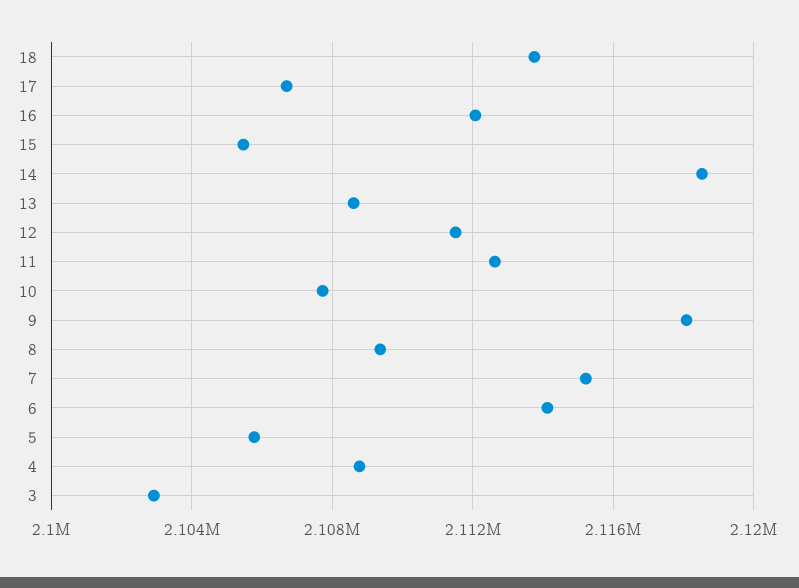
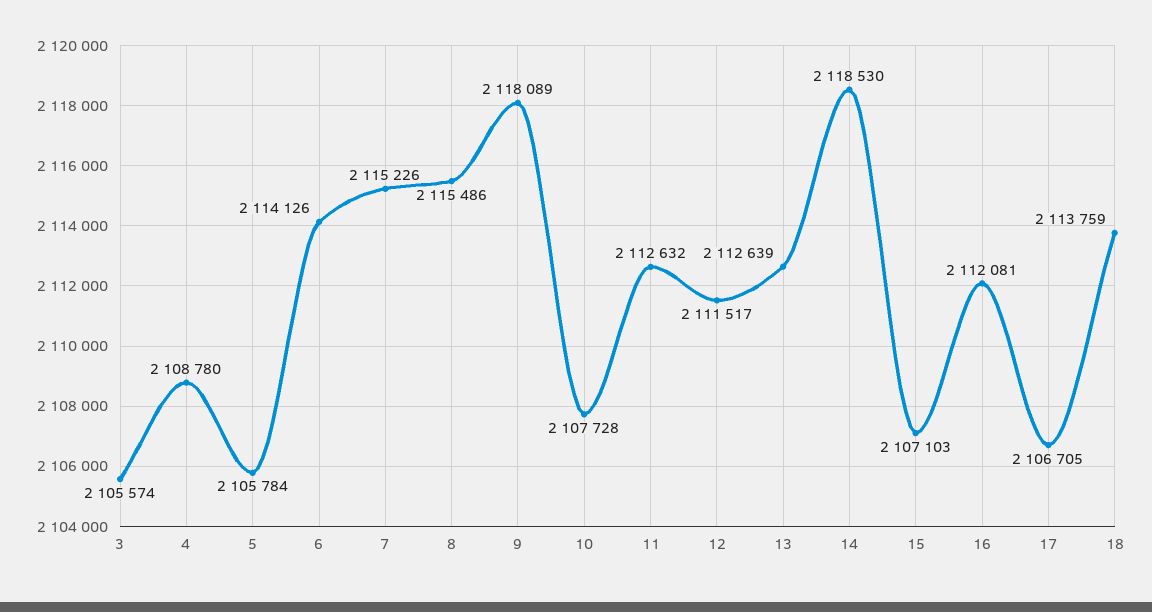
15: 2105500 -> 2107103
13: 2108500 -> 2112639
8: 2109500 -> 2115486
3: 2103000 -> 2105574

